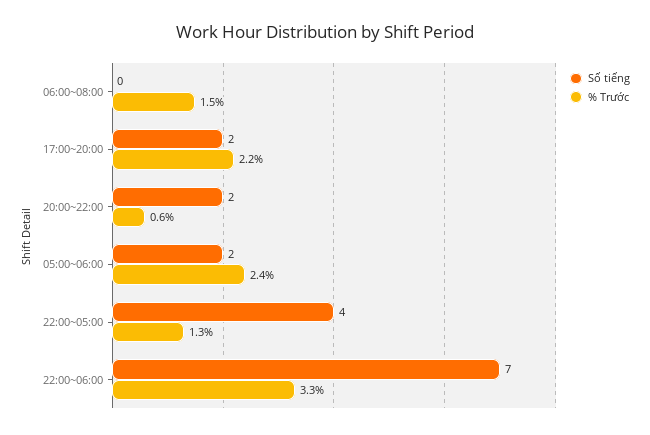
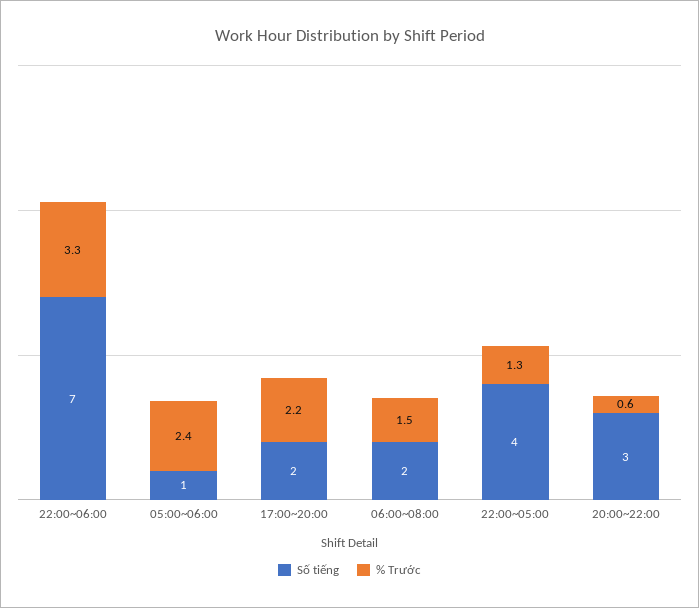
Số tiếng, 06:00~08:00: 0 -> 2
Số tiếng, 20:00~22:00: 2 -> 3
Số tiếng, 05:00~06:00: 2 -> 1

